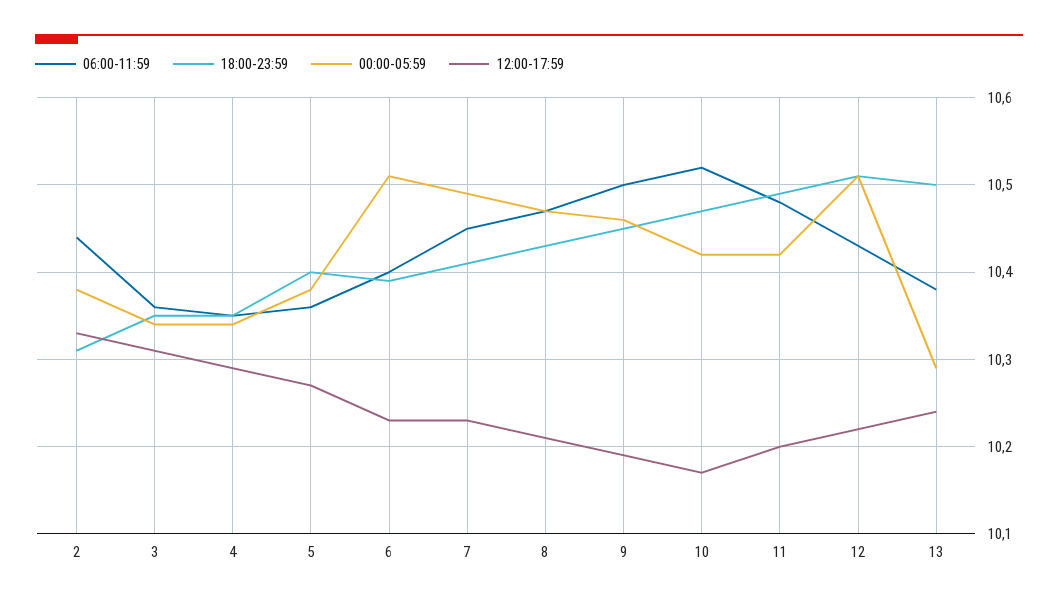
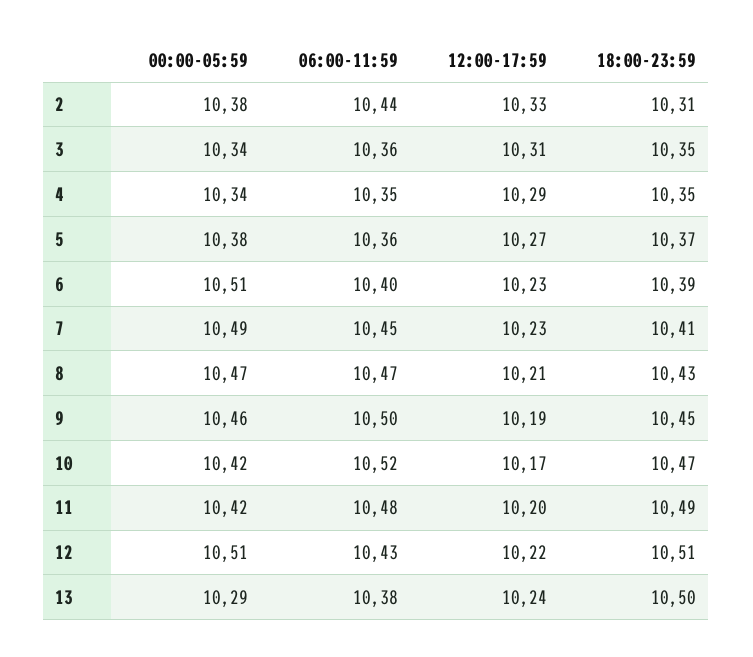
18:00-23:59, 5: 10.4 -> 10.37

